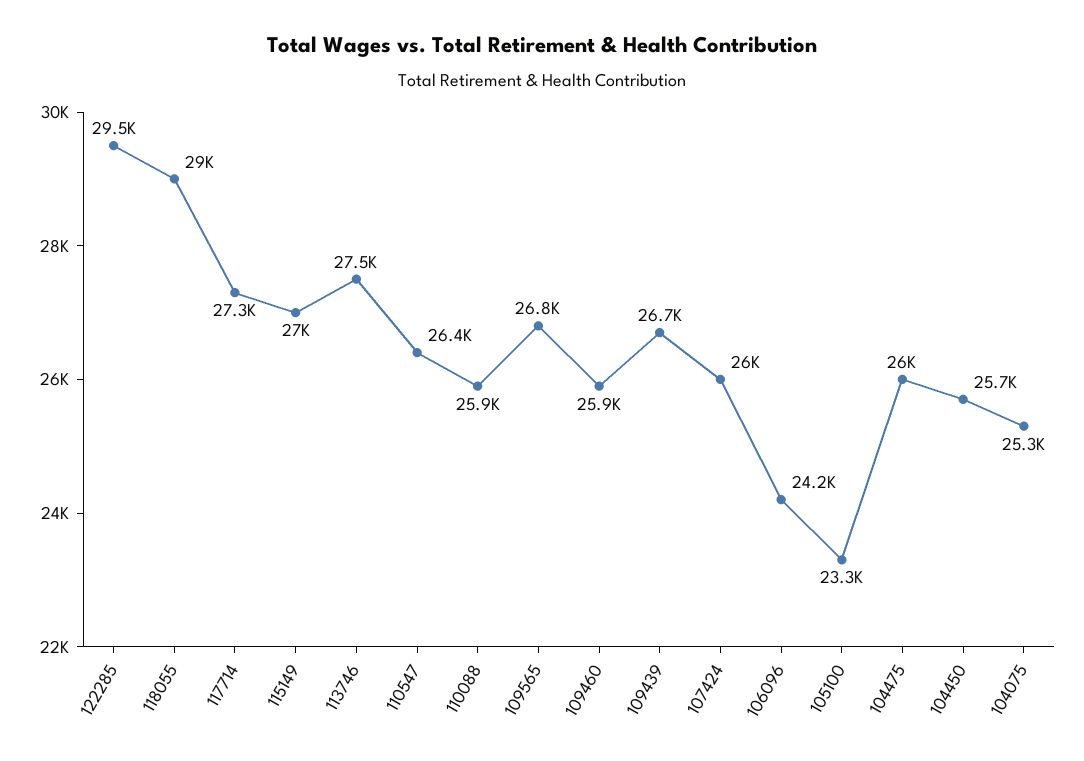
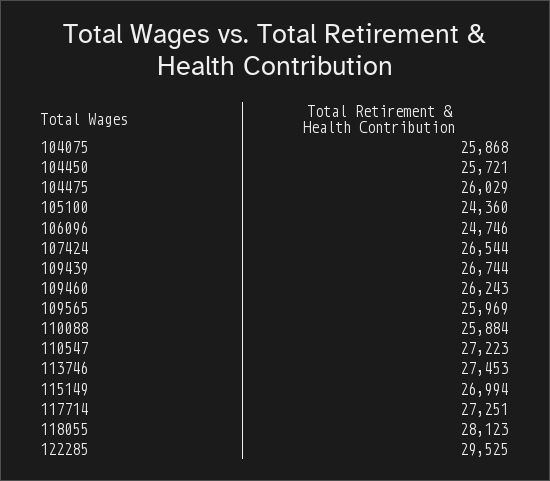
118055: 29000 -> 28123
110547: 26400 -> 27223
109565: 26800 -> 25969
109460: 25900 -> 26243
107424: 26000 -> 26544
106096: 24200 -> 24746
105100: 23300 -> 24360
104075: 25300 -> 25868

